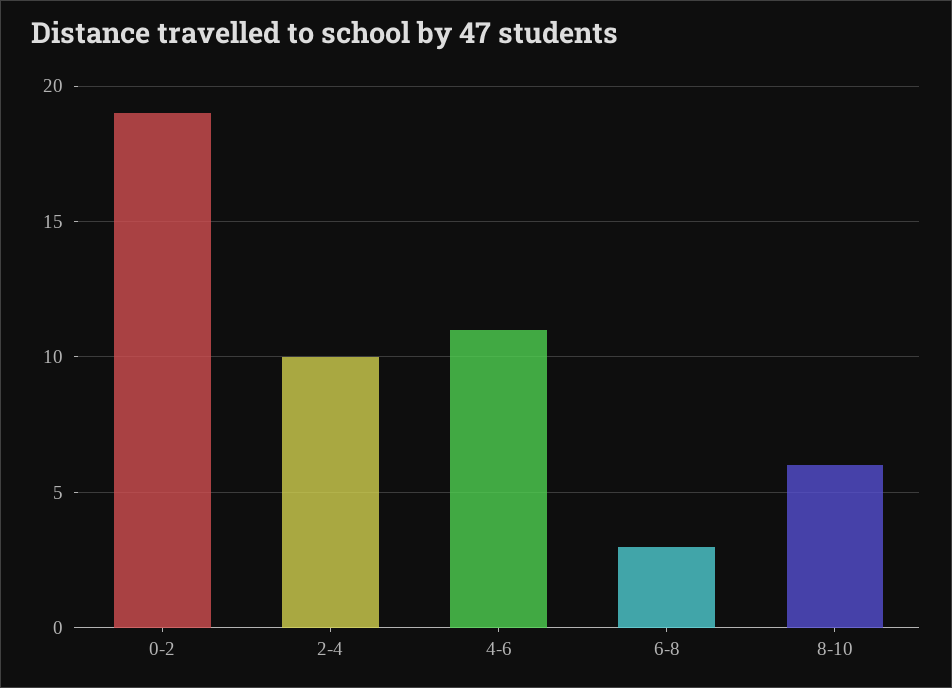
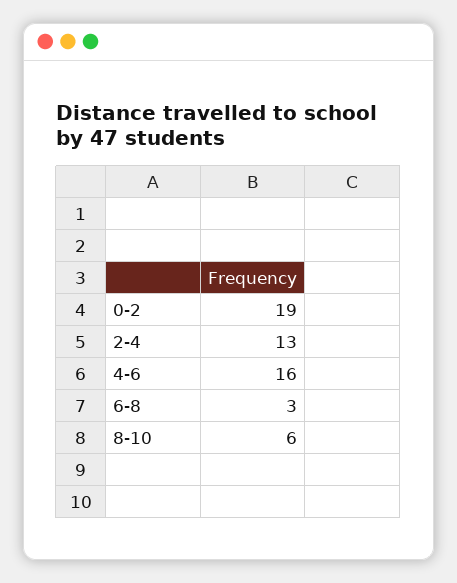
2-4: 10 -> 13
4-6: 11 -> 16

